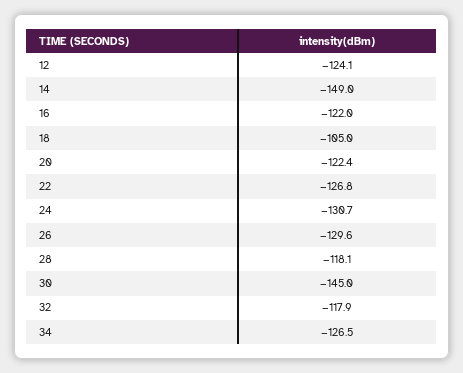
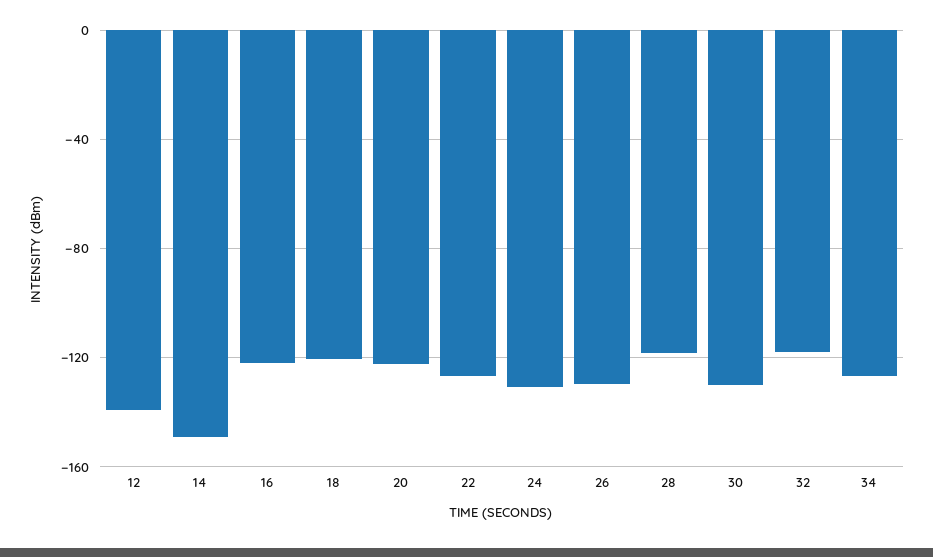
12: -124.1 -> -140
18: -105 -> -120
30: -145 -> -130

